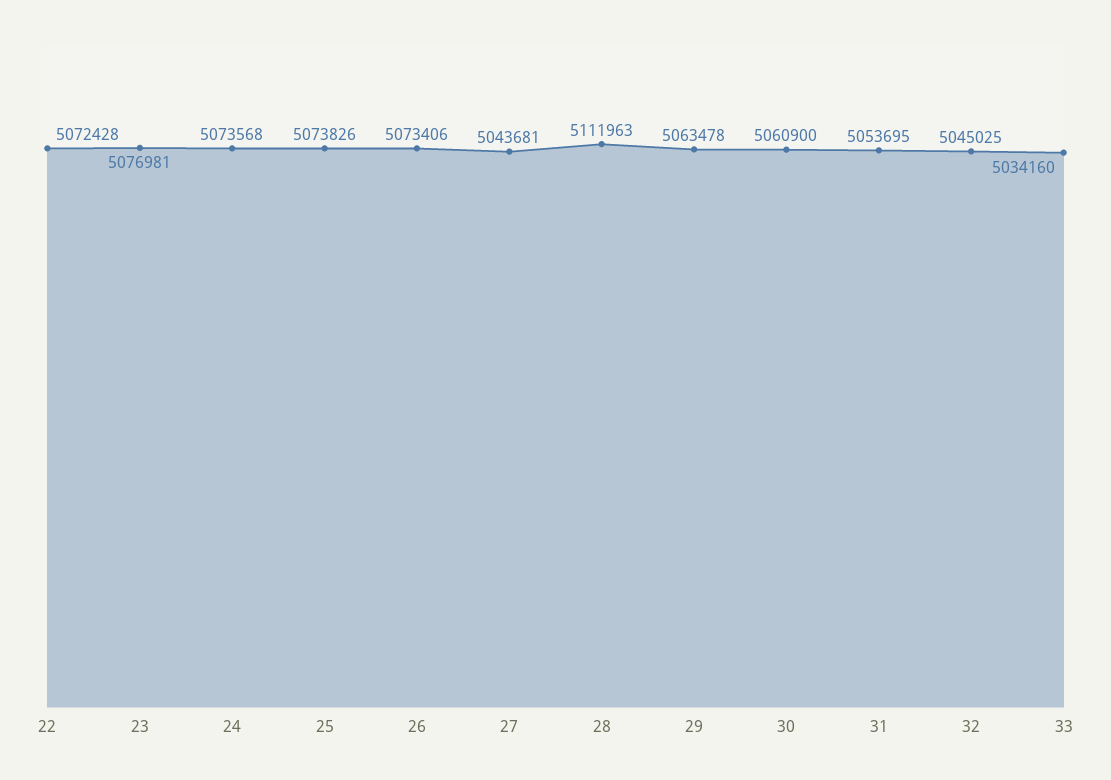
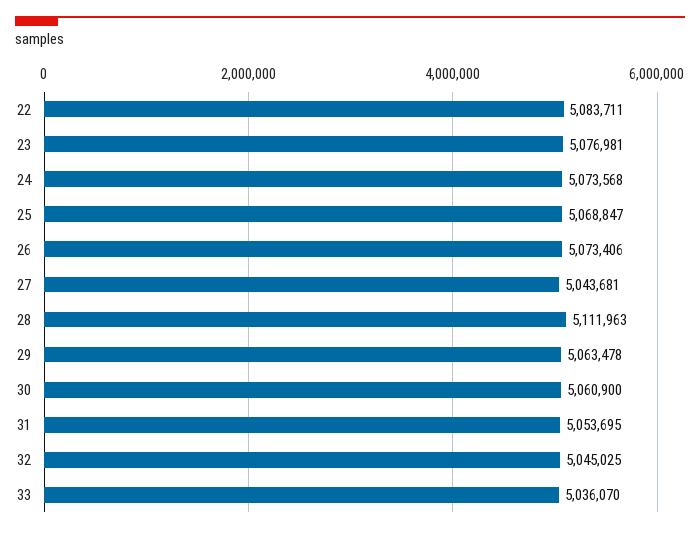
22: 5072428 -> 5083711
25: 5073826 -> 5068847
33: 5034160 -> 5036070

